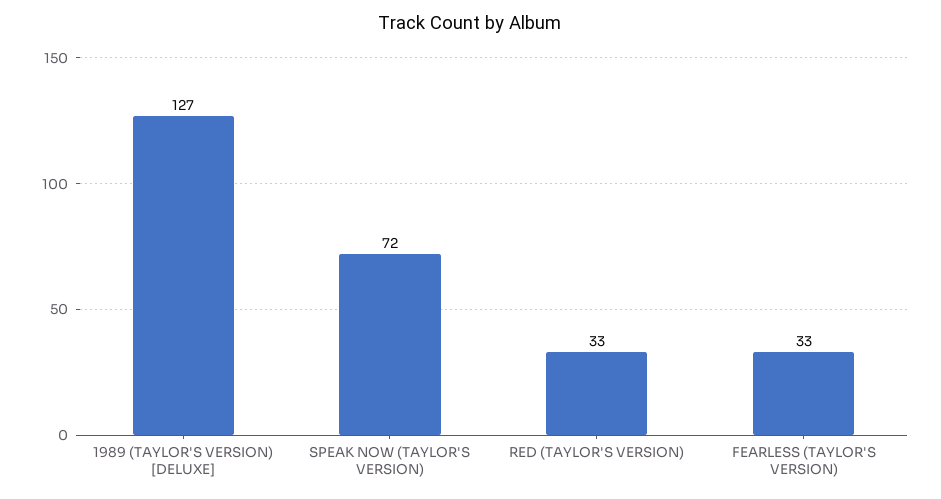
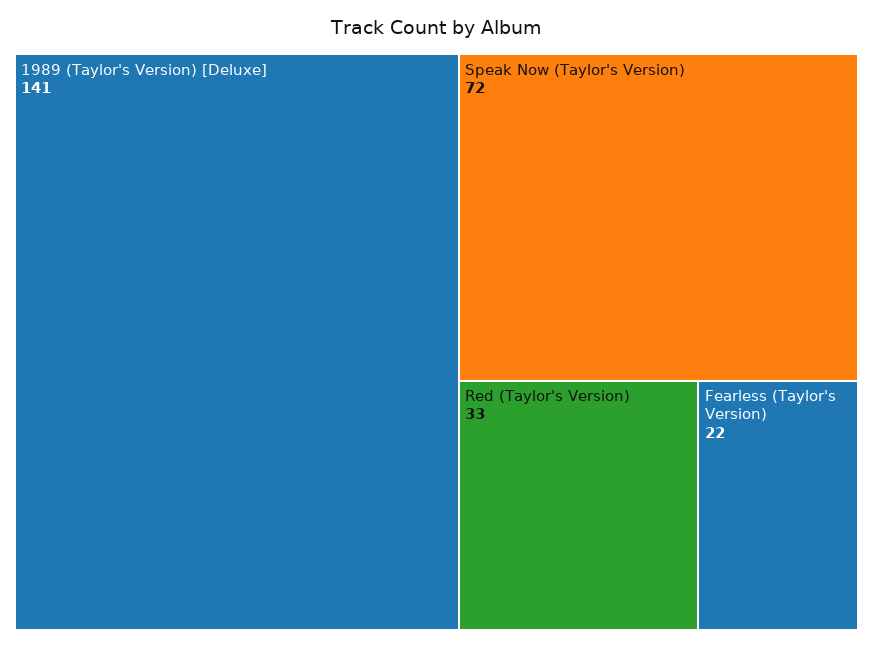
1989 (TAYLOR'S VERSION) [DELUXE]: 127 -> 141
FEARLESS (TAYLOR'S VERSION): 33 -> 22

